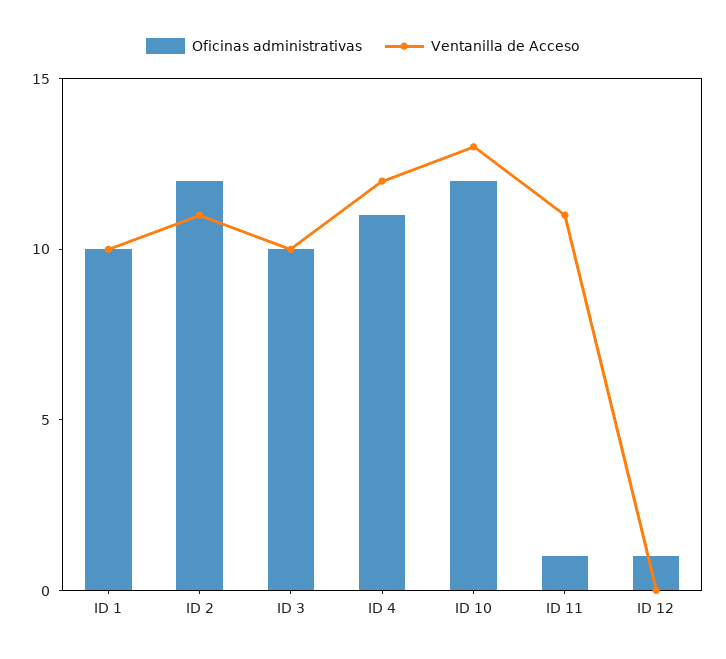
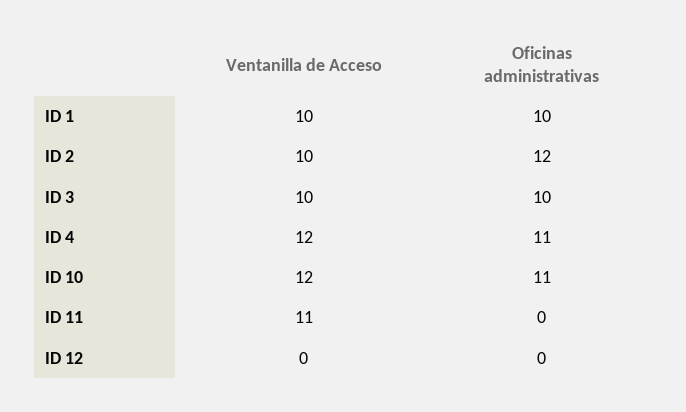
Ventanilla de Acceso, ID 2: 11 -> 10
Oficinas administrativas, ID 10: 12 -> 11
Ventanilla de Acceso, ID 10: 13 -> 12
Oficinas administrativas, ID 11: 1 -> 0
Oficinas administrativas, ID 12: 1 -> 0

